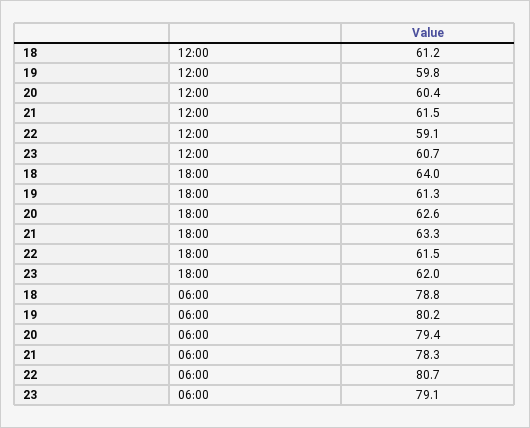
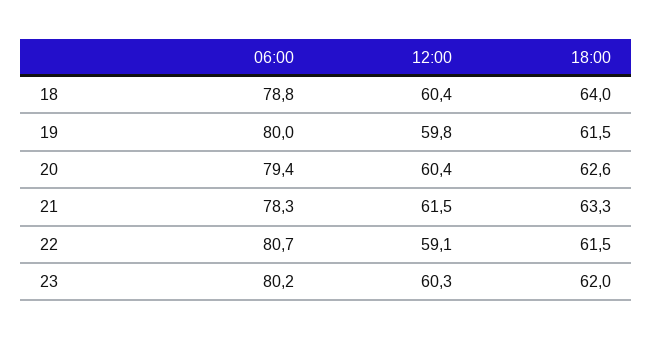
18, 12:00: 61.2 -> 60.4
23, 12:00: 60.7 -> 60.3
19, 18:00: 61.3 -> 61.5
19, 06:00: 80.2 -> 80
23, 06:00: 79.1 -> 80.2

